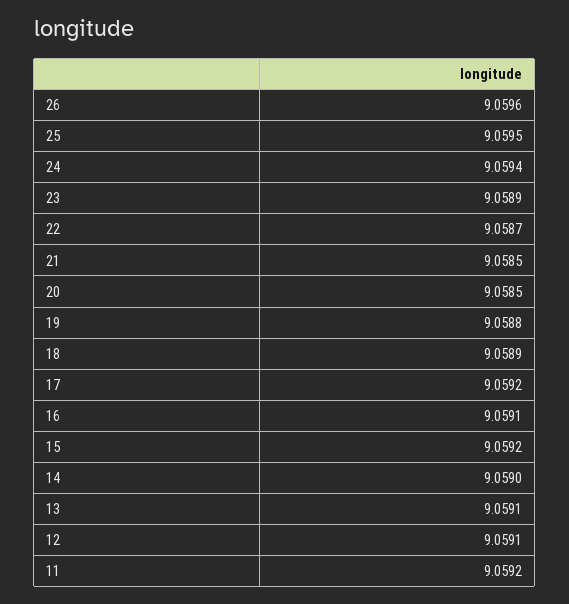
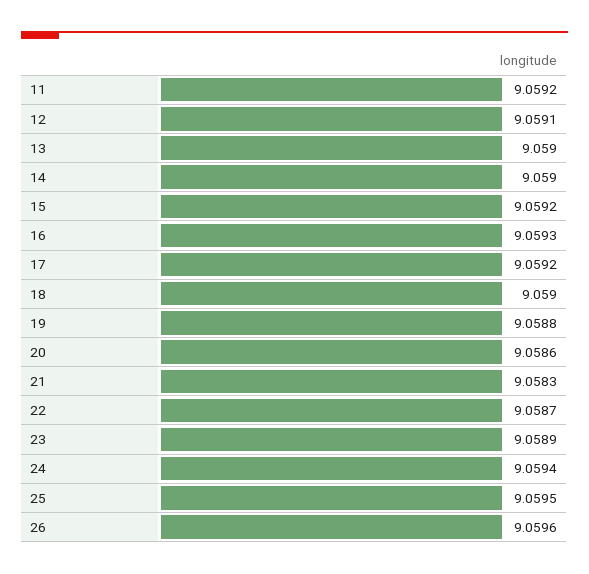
21: 9.0585 -> 9.0583
20: 9.0585 -> 9.0586
18: 9.0589 -> 9.059
16: 9.0591 -> 9.0593
13: 9.0591 -> 9.059

